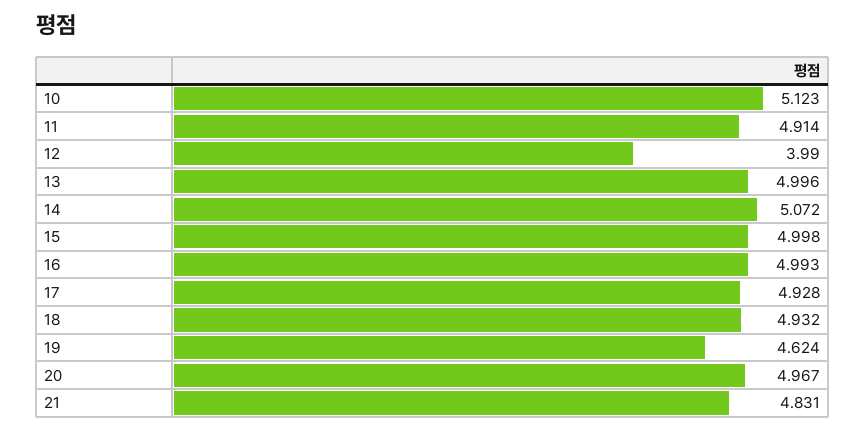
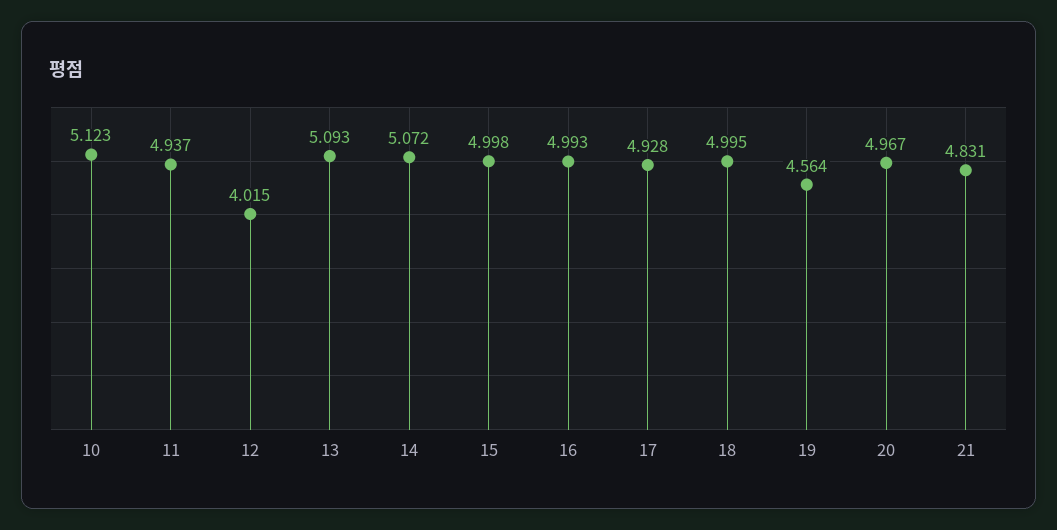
11: 4.914 -> 4.937
12: 3.99 -> 4.015
13: 4.996 -> 5.093
18: 4.932 -> 4.995
19: 4.624 -> 4.564

